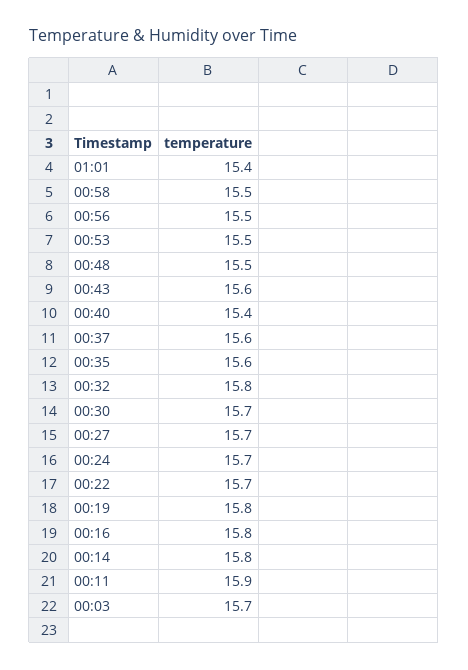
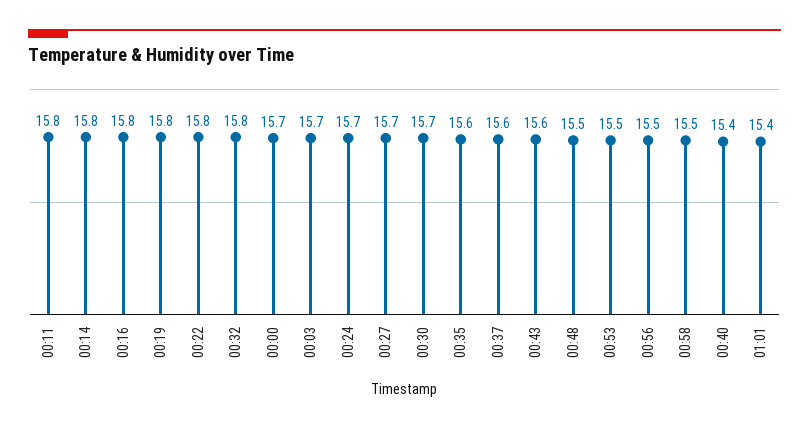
00:22: 15.7 -> 15.8
00:11: 15.9 -> 15.8
00:00: none -> 15.7

